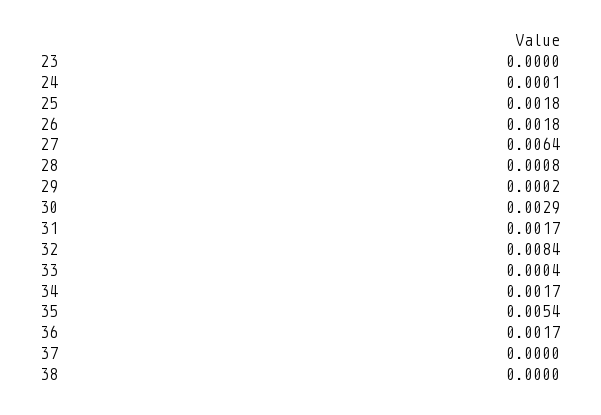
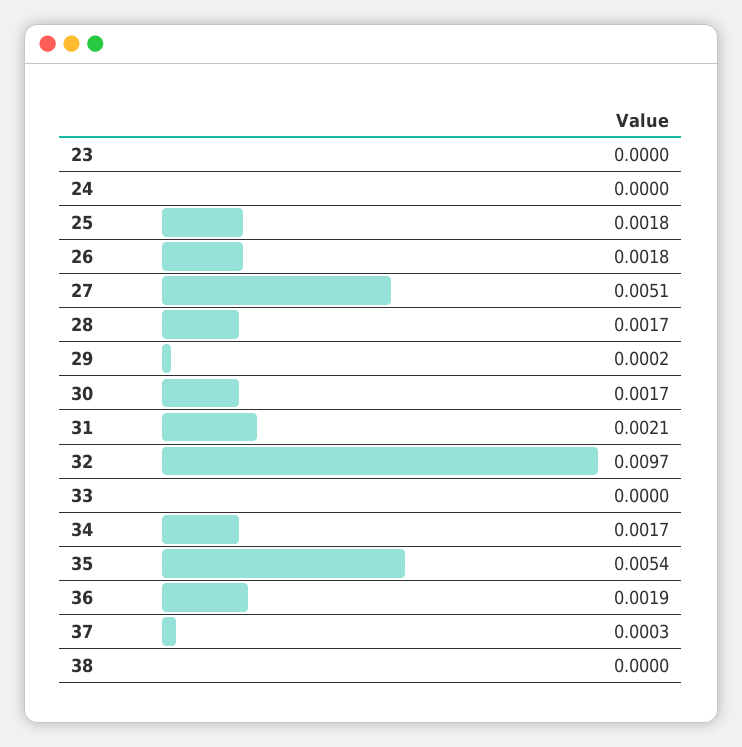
24: 0.0001 -> 0
27: 0.0064 -> 0.0051
28: 0.0008 -> 0.0017
30: 0.0029 -> 0.0017
31: 0.0017 -> 0.0021
32: 0.0084 -> 0.0097
33: 0.0004 -> 0
36: 0.0017 -> 0.0019
37: 0 -> 0.0003

